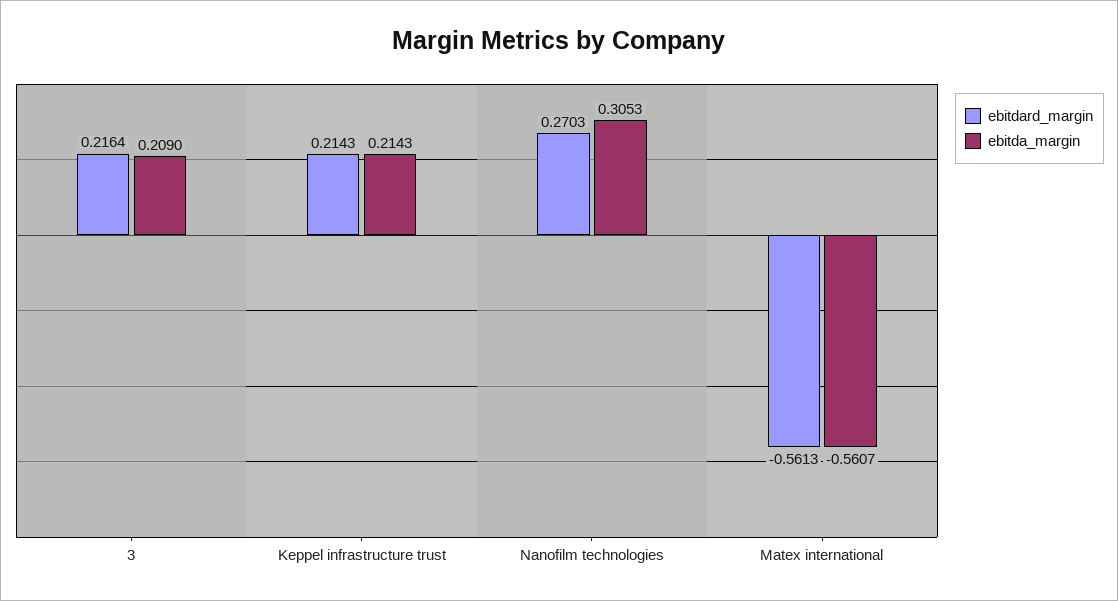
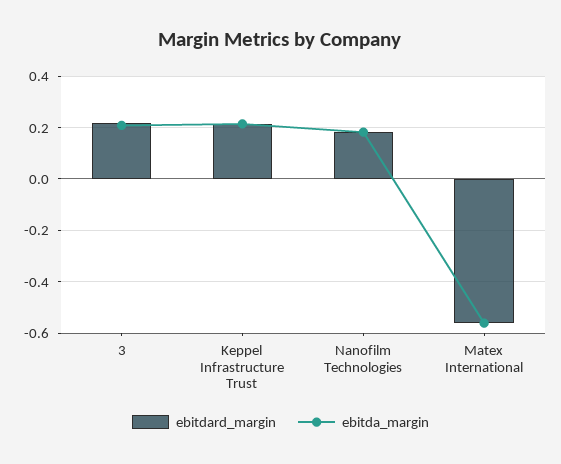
ebitdard_margin, Nanofilm technologies: 0.2703 -> 0.175
ebitda_margin, Nanofilm technologies: 0.3053 -> 0.175

